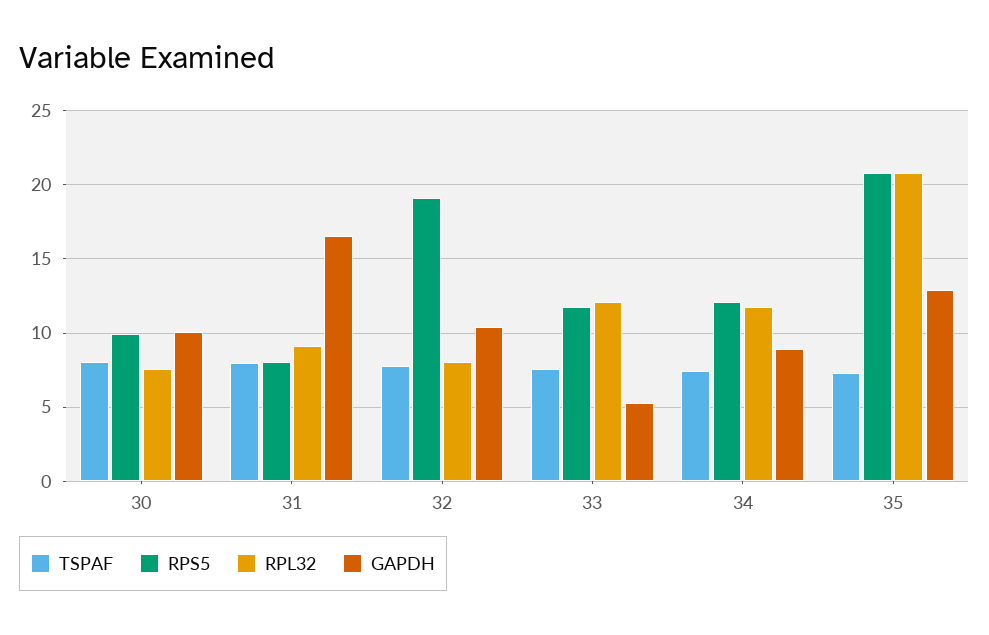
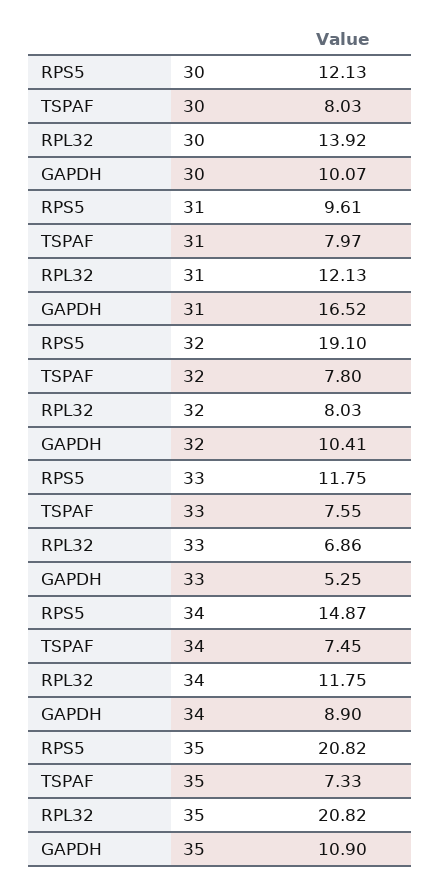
RPS5, 30: 10 -> 12.13
RPL32, 30: 7.5 -> 13.92
RPS5, 31: 8 -> 9.61
RPL32, 31: 9 -> 12.13
RPL32, 33: 12 -> 6.86
RPS5, 34: 12 -> 14.87
GAPDH, 35: 13 -> 10.9

